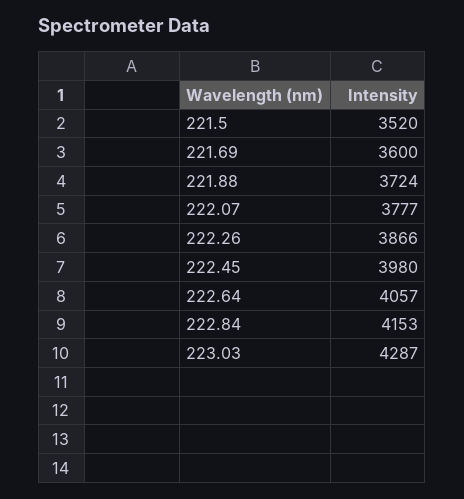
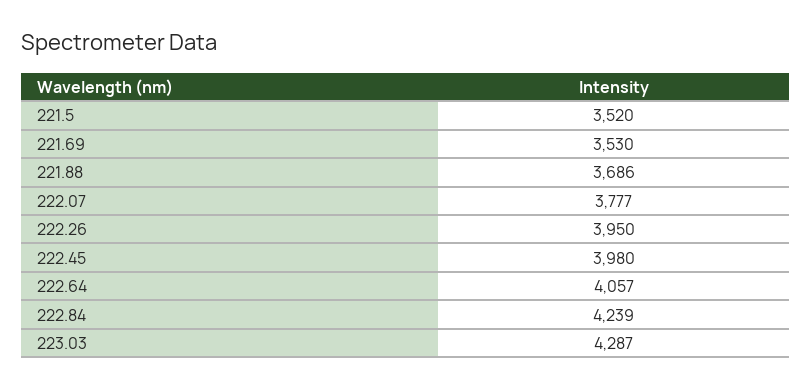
221.69: 3600 -> 3530
221.88: 3724 -> 3686
222.26: 3866 -> 3950
222.84: 4153 -> 4239

